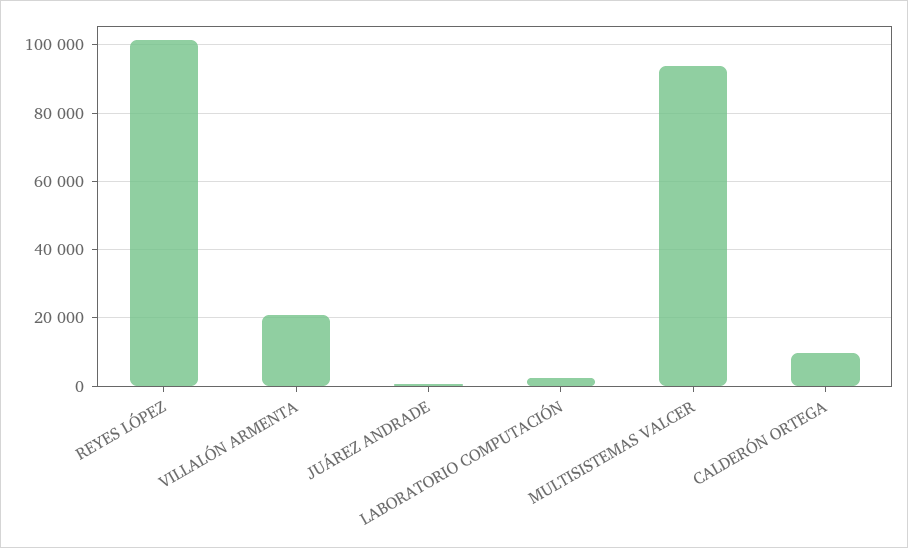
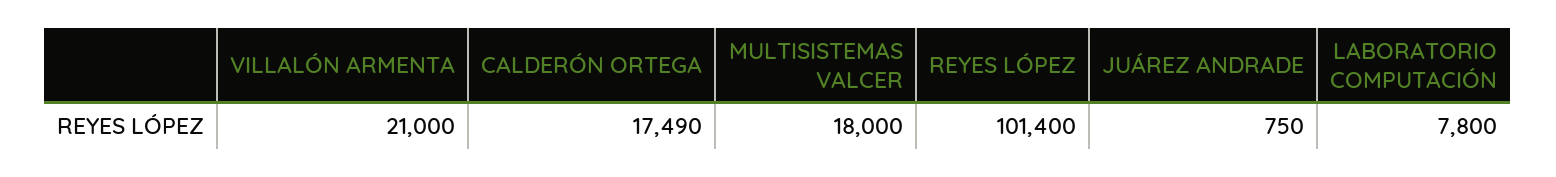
LABORATORIO COMPUTACIÓN: 2000 -> 7800
MULTISISTEMAS VALCER: 94000 -> 18000
CALDERÓN ORTEGA: 10000 -> 17490

